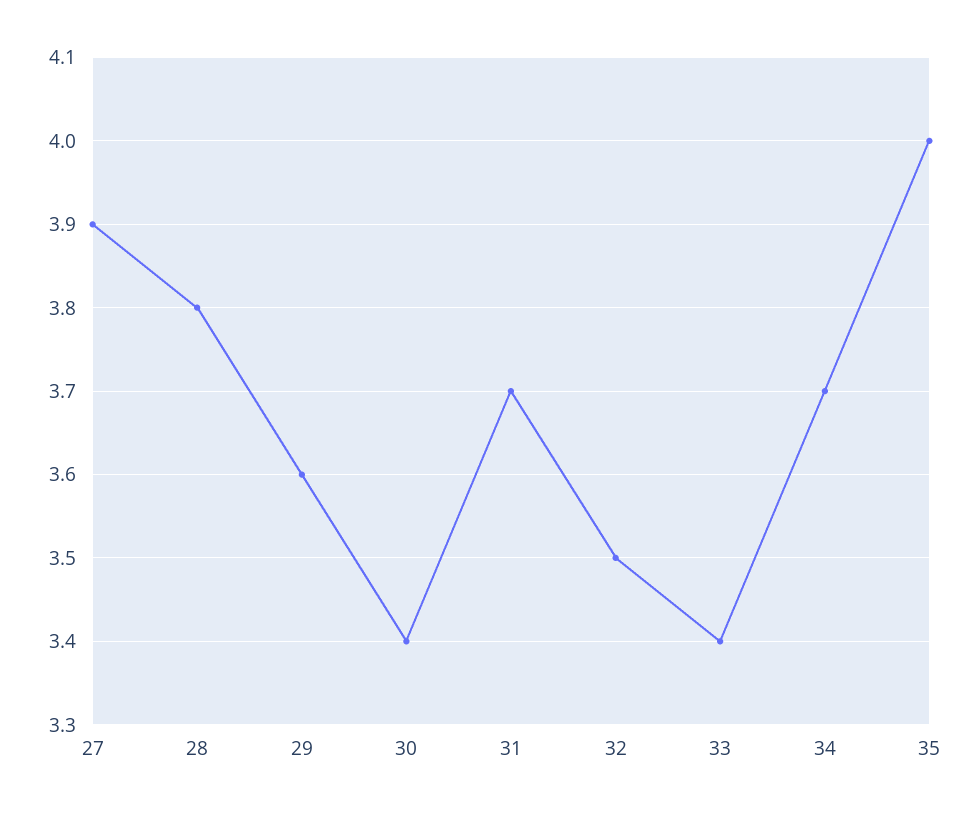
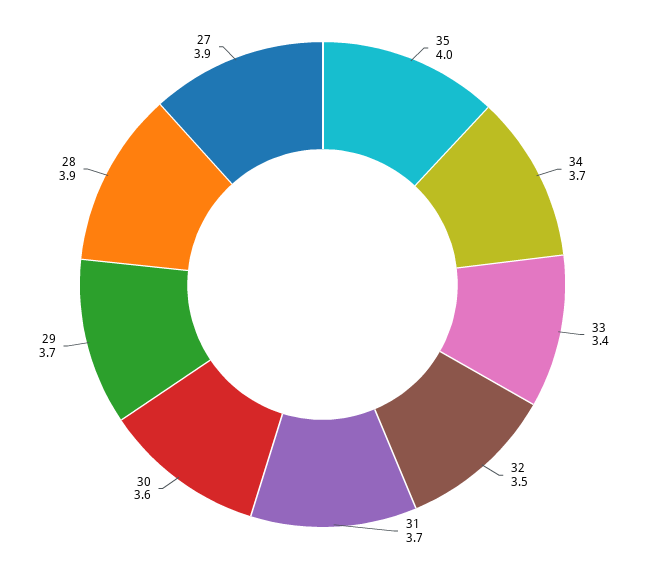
28: 3.8 -> 3.9
29: 3.6 -> 3.7
30: 3.4 -> 3.6

